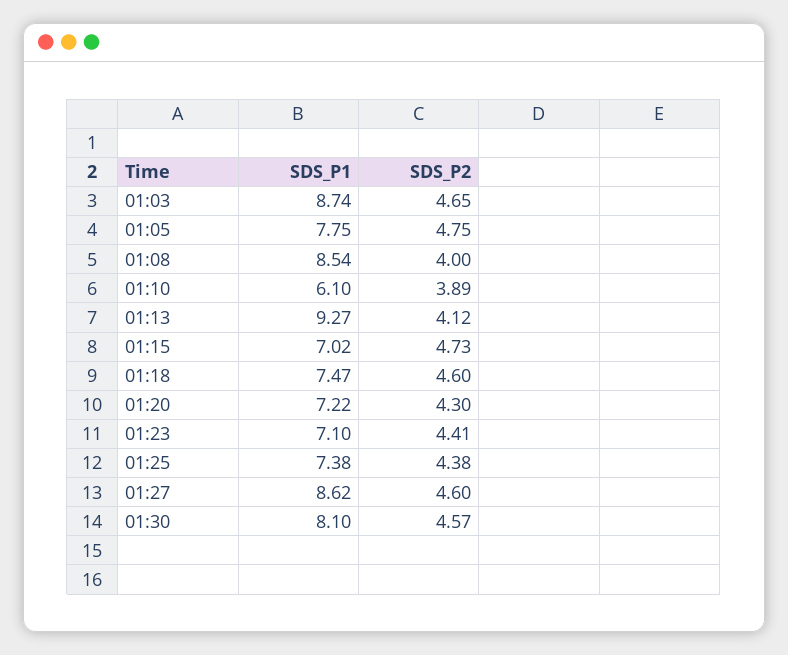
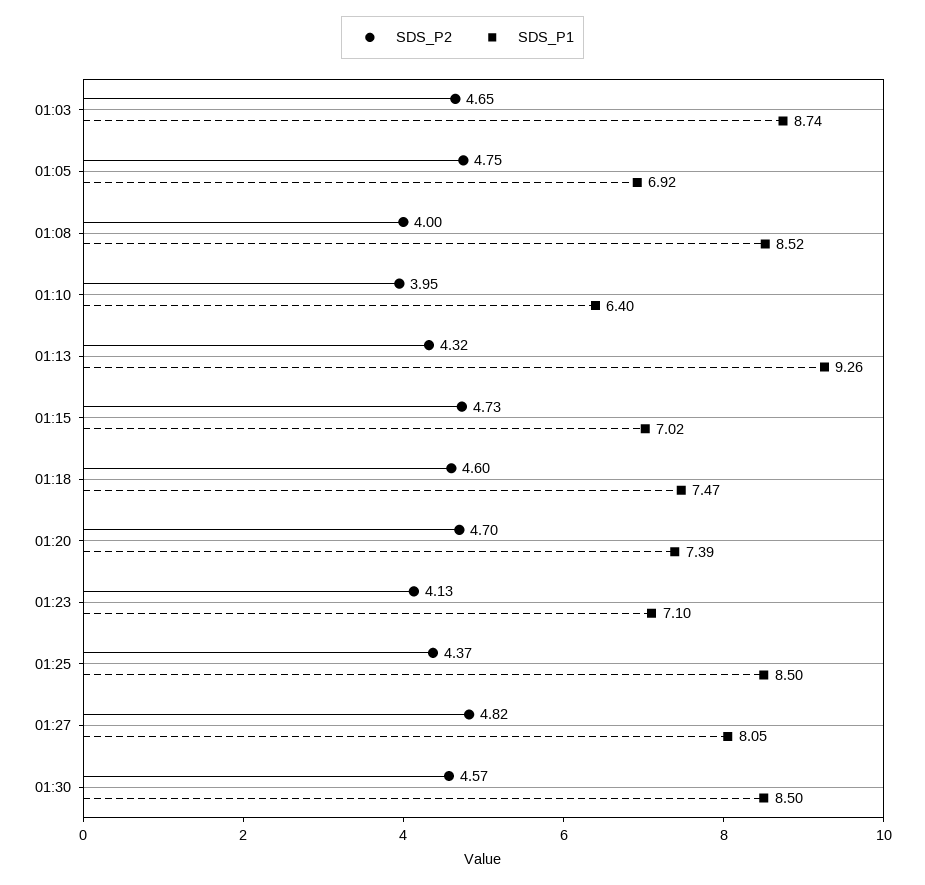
SDS_P1, 01:05: 7.75 -> 6.92
SDS_P1, 01:08: 8.54 -> 8.52
SDS_P1, 01:10: 6.1 -> 6.4
SDS_P2, 01:10: 3.89 -> 3.95
SDS_P1, 01:13: 9.27 -> 9.26
SDS_P2, 01:13: 4.12 -> 4.32
SDS_P1, 01:20: 7.22 -> 7.39
SDS_P2, 01:20: 4.3 -> 4.7
SDS_P2, 01:23: 4.41 -> 4.13
SDS_P1, 01:25: 7.38 -> 8.5
SDS_P2, 01:25: 4.38 -> 4.37
SDS_P1, 01:27: 8.62 -> 8.05
SDS_P2, 01:27: 4.6 -> 4.82
SDS_P1, 01:30: 8.1 -> 8.5

